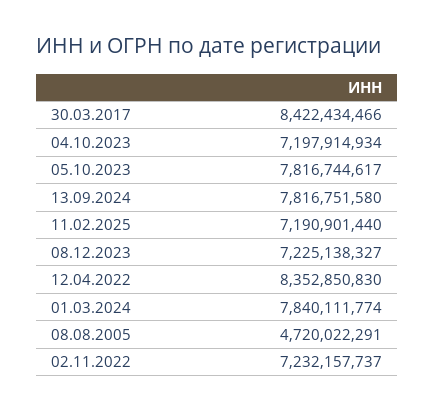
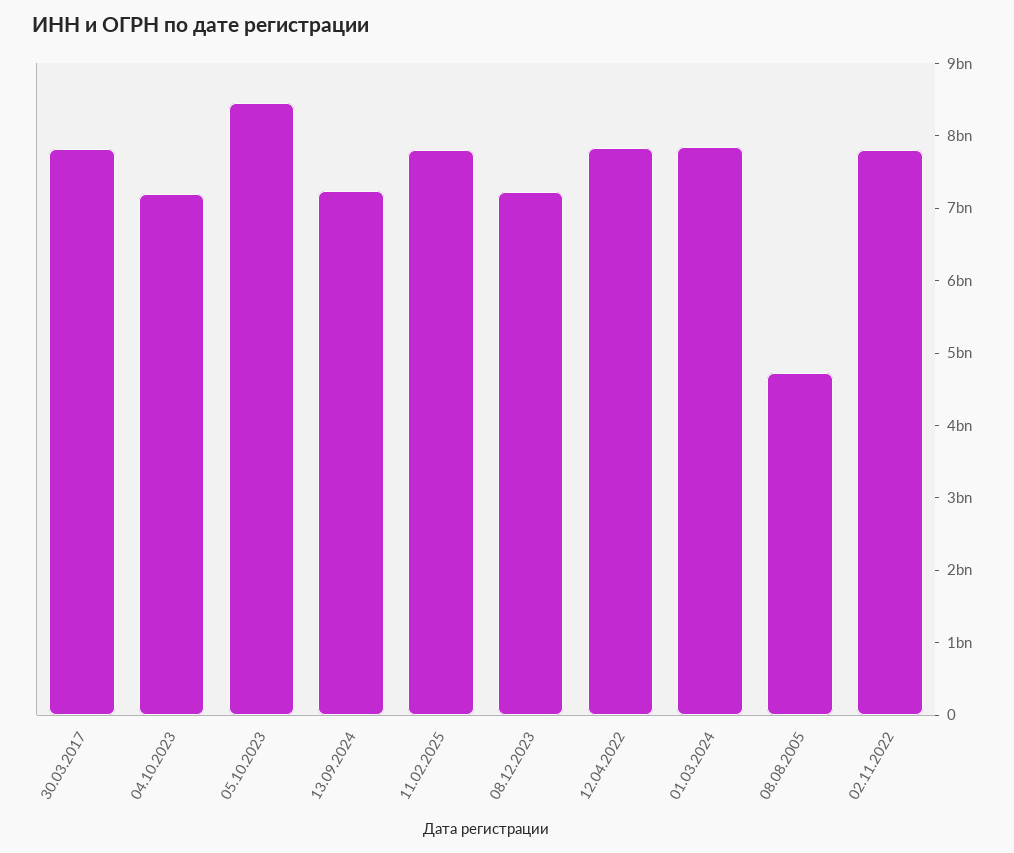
30.03.2017: 8422434466 -> 7800000000
05.10.2023: 7816744617 -> 8400000000
13.09.2024: 7816751580 -> 7200000000
11.02.2025: 7190901440 -> 7800000000
12.04.2022: 8352850830 -> 7800000000
02.11.2022: 7232157737 -> 7800000000

